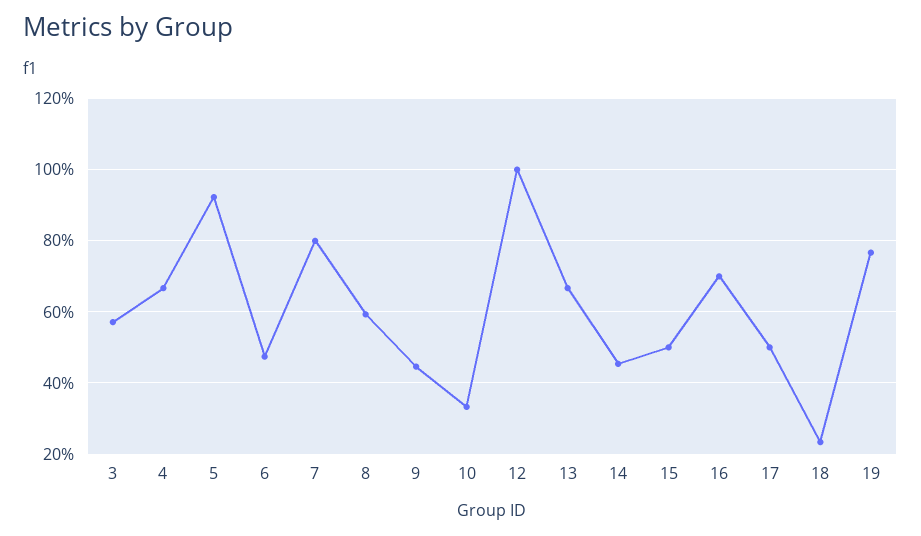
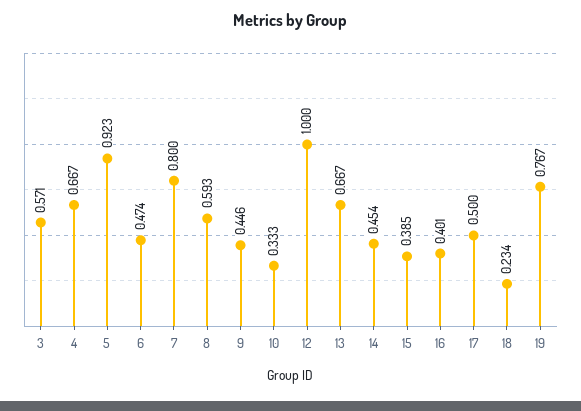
15: 0.5 -> 0.385
16: 0.7 -> 0.401

